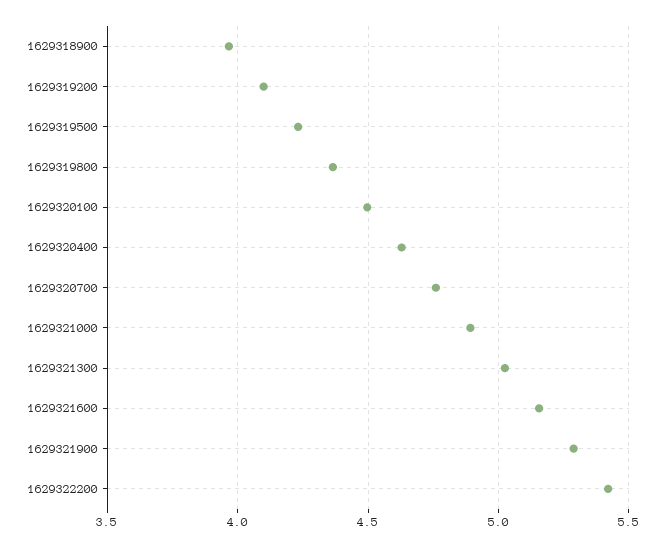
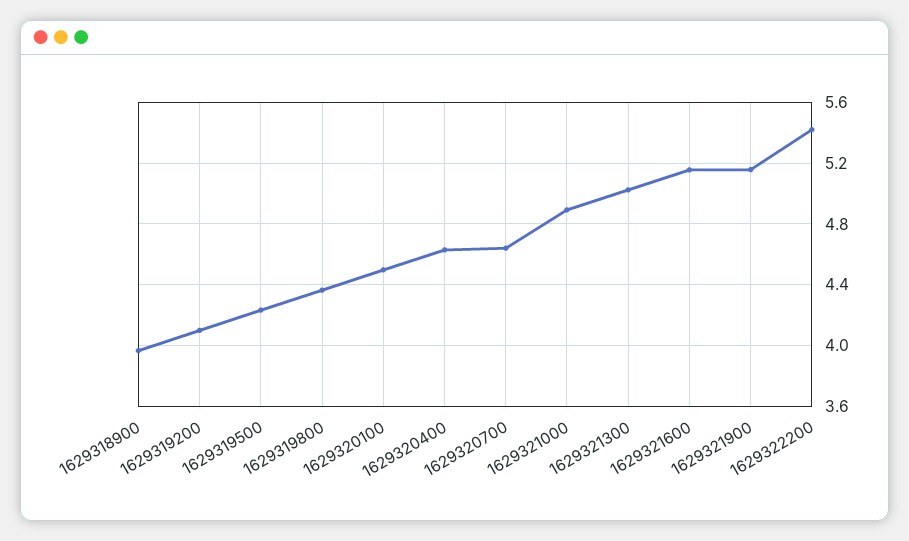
1629320700: 4.75 -> 4.65
1629321900: 5.3 -> 5.15

